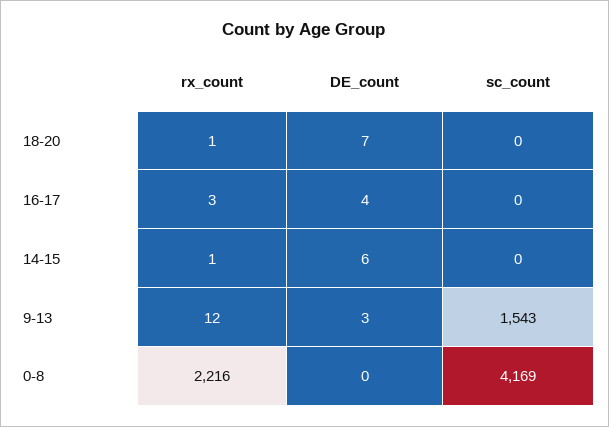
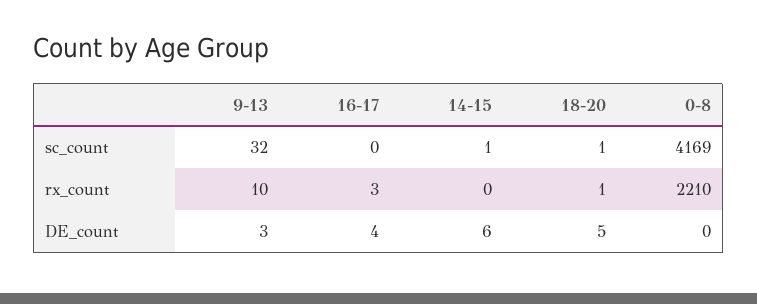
DE_count, 18-20: 7 -> 5
sc_count, 18-20: 0 -> 1
rx_count, 14-15: 1 -> 0
sc_count, 14-15: 0 -> 1
rx_count, 9-13: 12 -> 10
sc_count, 9-13: 1543 -> 32
rx_count, 0-8: 2216 -> 2210

